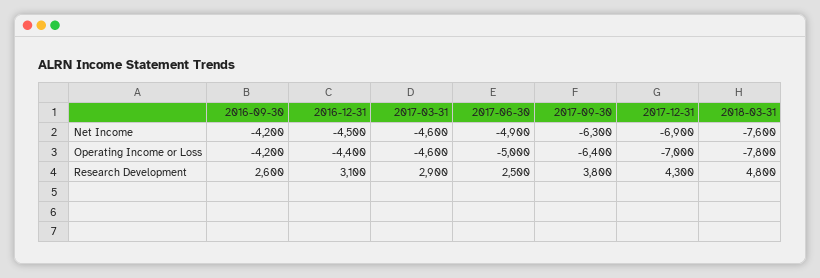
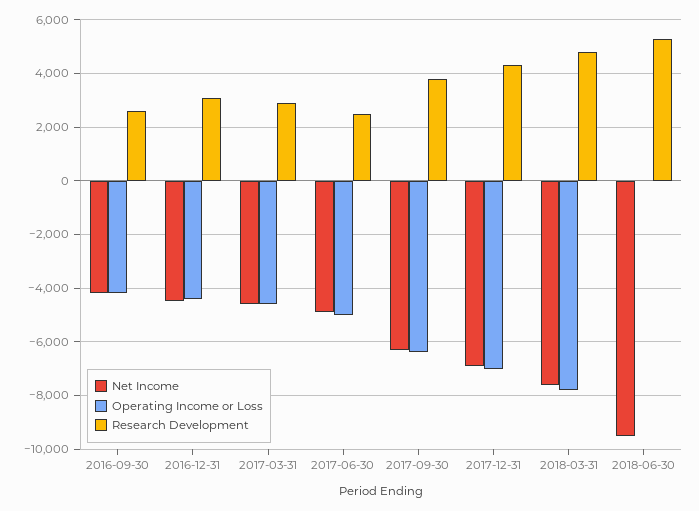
Net Income, 2018-06-30: none -> -9500
Operating Income or Loss, 2018-06-30: none -> 0
Research Development, 2018-06-30: none -> 5250

